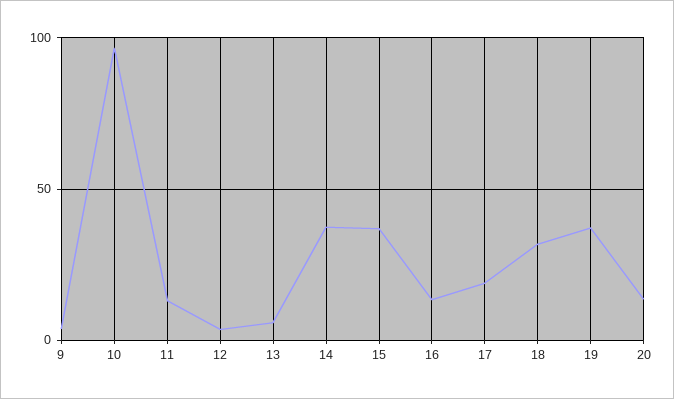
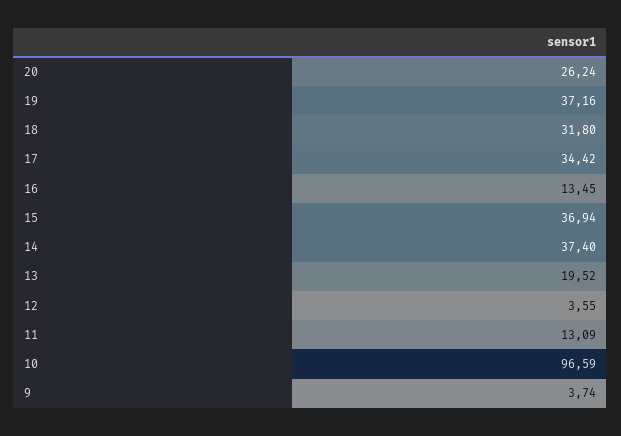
13: 5 -> 19.52
17: 20 -> 34.42
20: 15 -> 26.24

